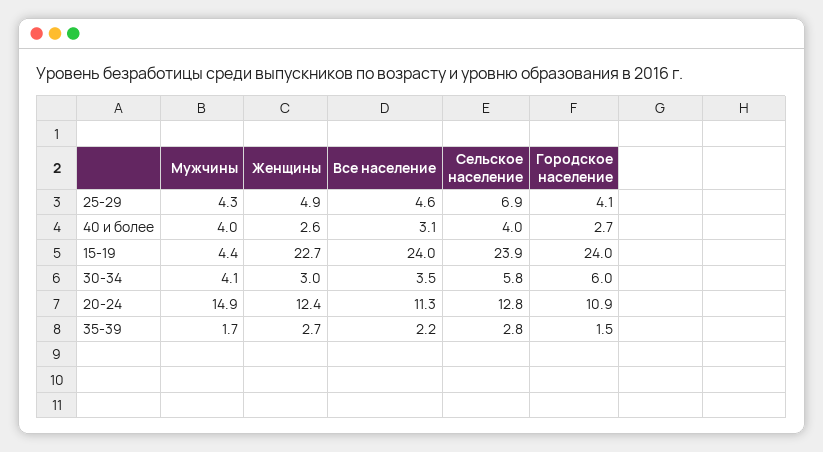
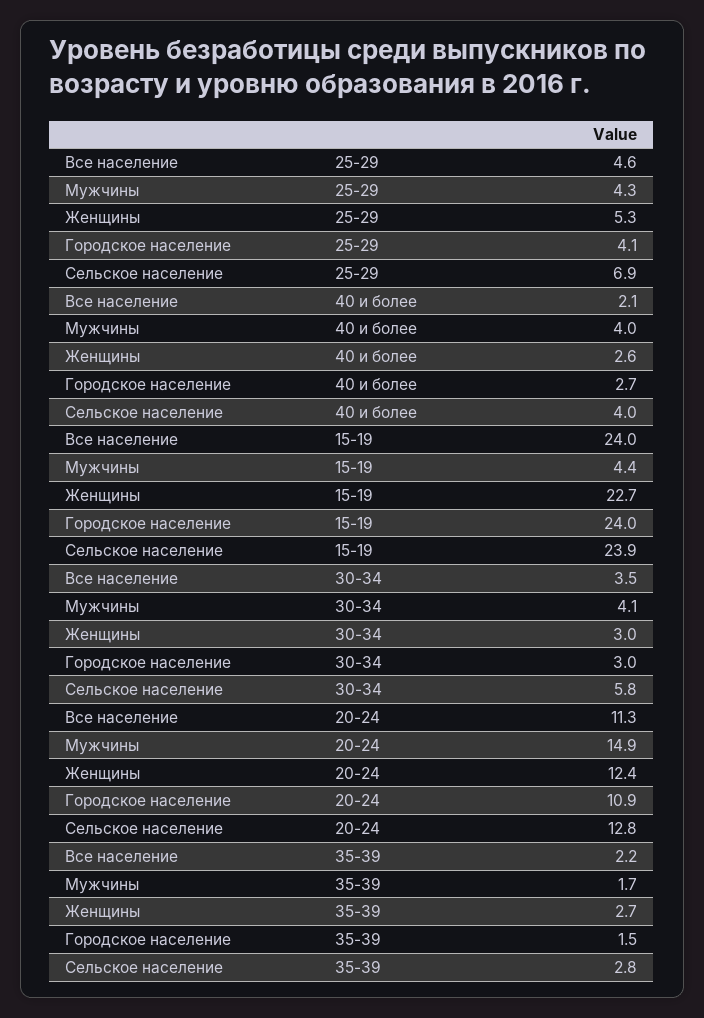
Женщины, 25-29: 4.9 -> 5.3
Все население, 40 и более: 3.1 -> 2.1
Городское население, 30-34: 6 -> 3

